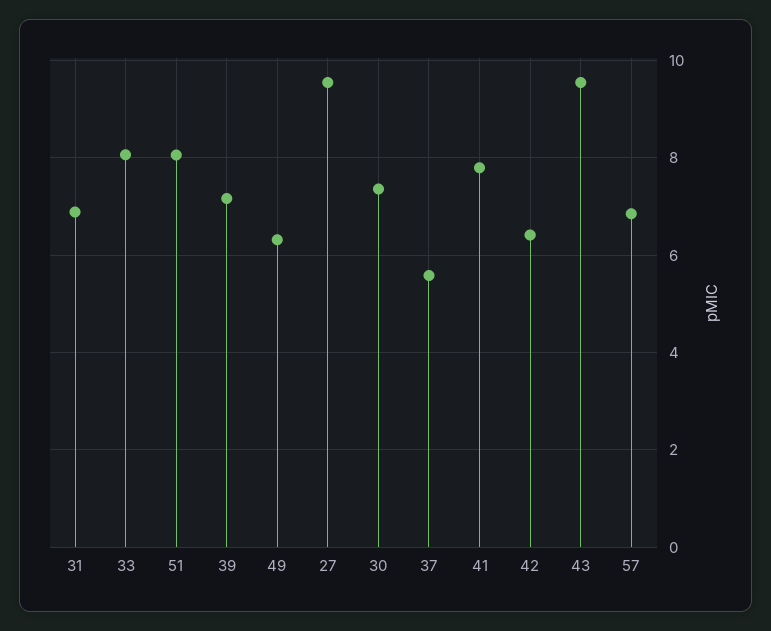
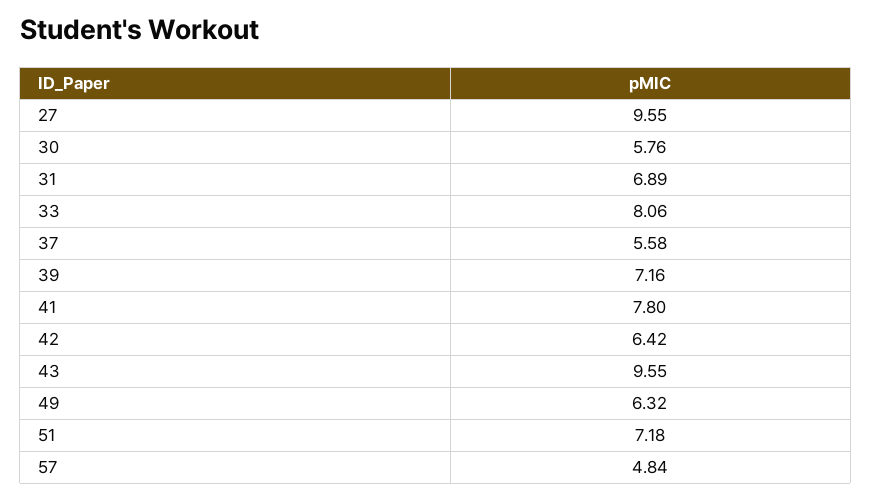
51: 8 -> 7.18
30: 7.4 -> 5.76
57: 6.8 -> 4.84

